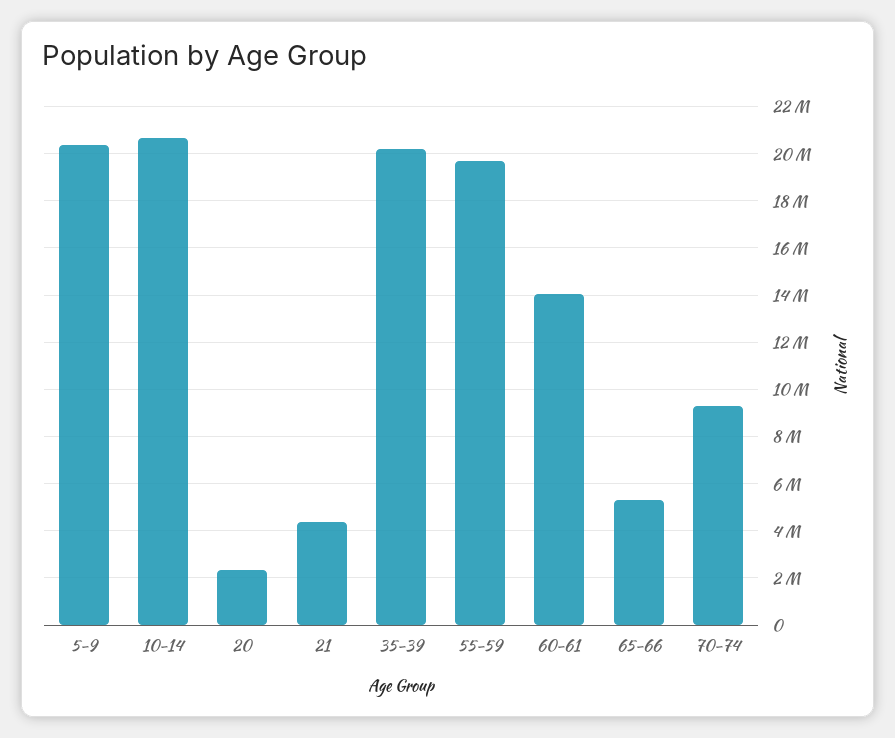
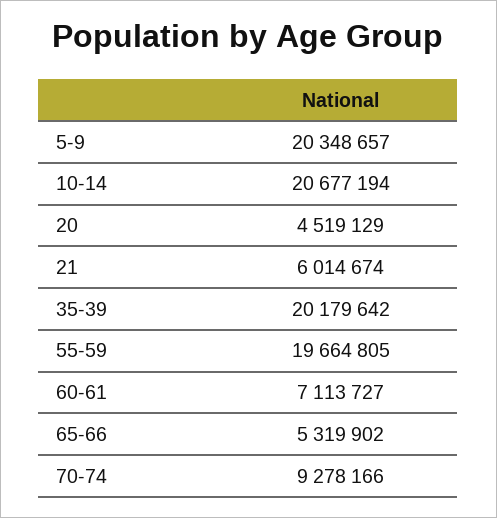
20: 2500000 -> 4519129
21: 4500000 -> 6014674
60-61: 14000000 -> 7113727

